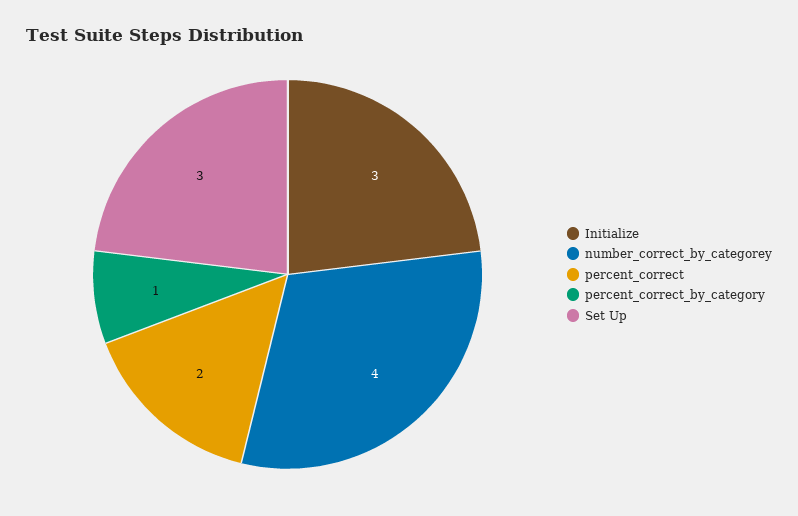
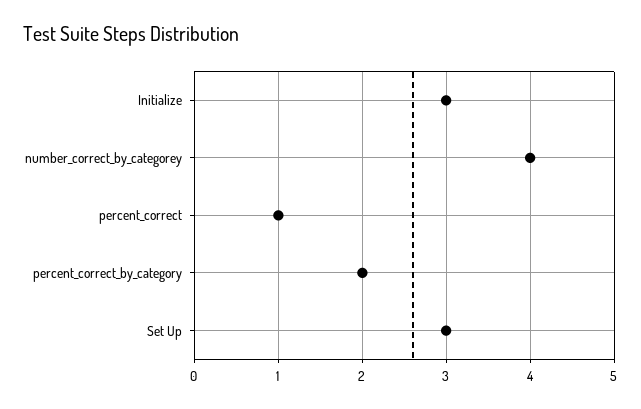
percent_correct: 2 -> 1
percent_correct_by_category: 1 -> 2

